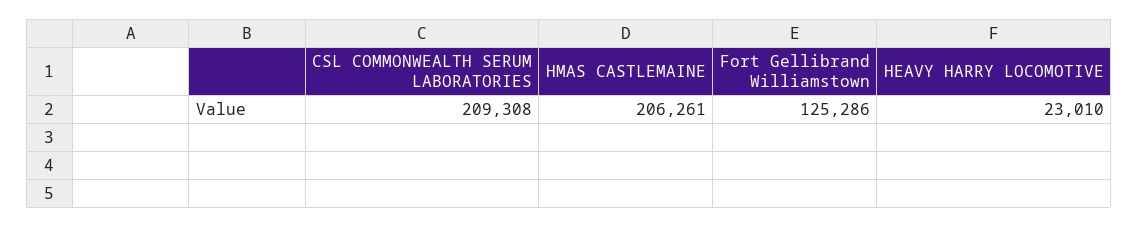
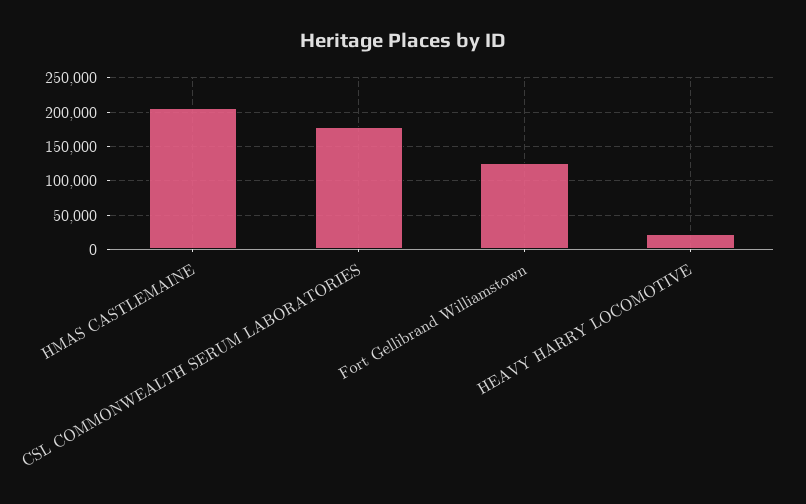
CSL COMMONWEALTH SERUM LABORATORIES: 209308 -> 180000

